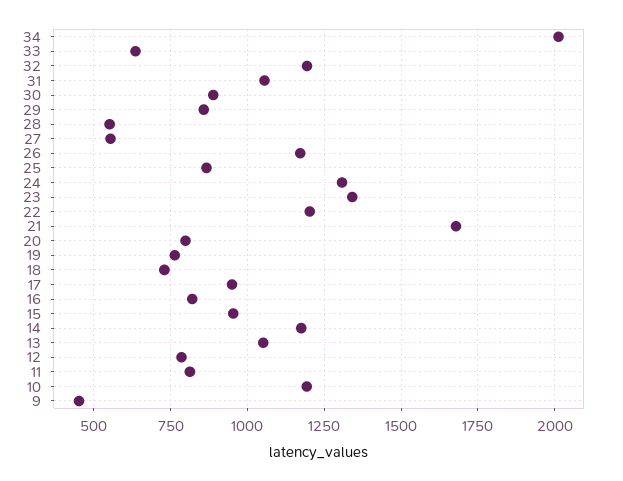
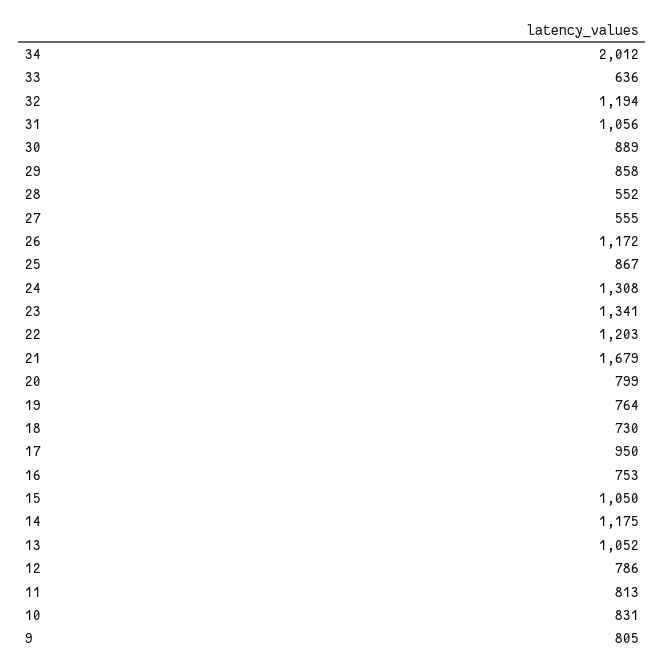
16: 825 -> 753
15: 950 -> 1050
10: 1200 -> 831
9: 450 -> 805

